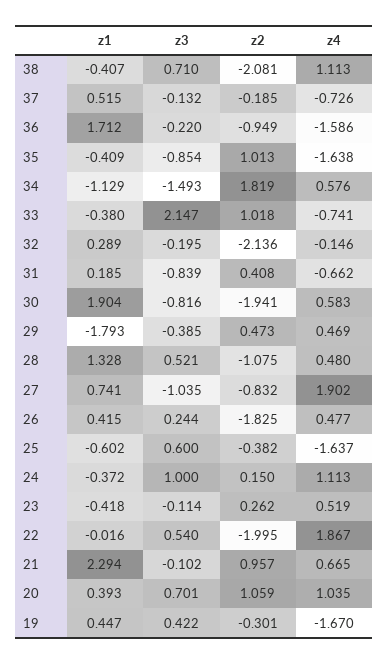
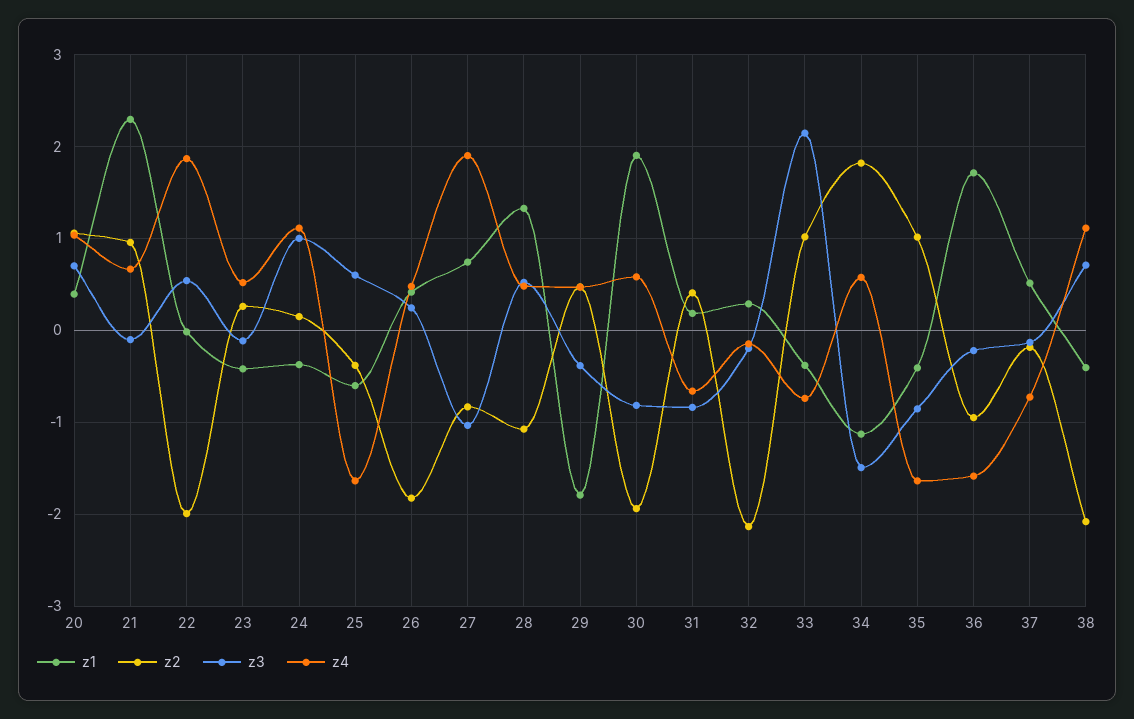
z1, 19: 0.447 -> none
z3, 19: 0.422 -> none
z2, 19: -0.301 -> none
z4, 19: -1.67 -> none

